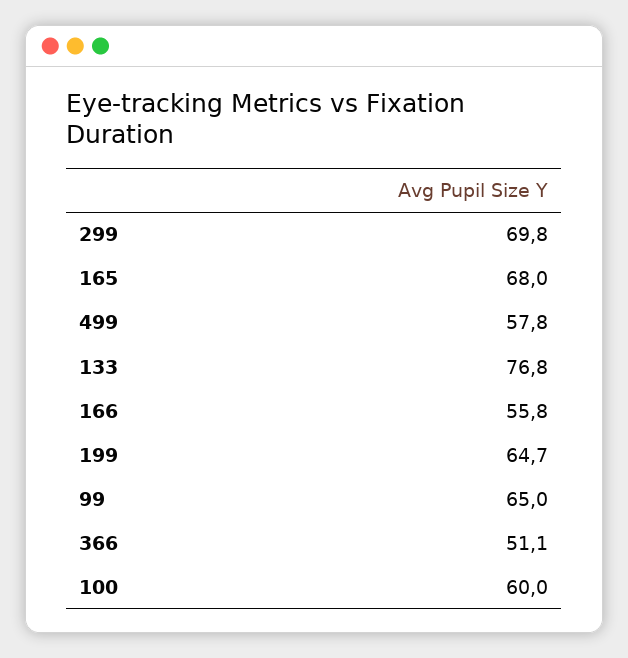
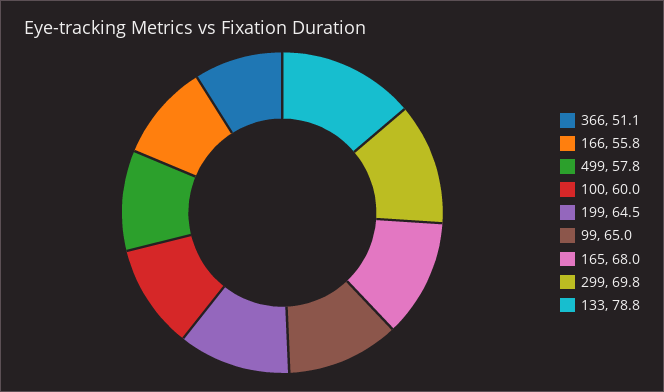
133: 76.8 -> 78.8
199: 64.7 -> 64.5

